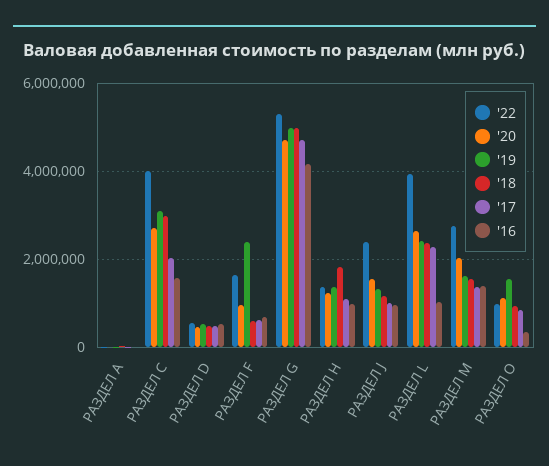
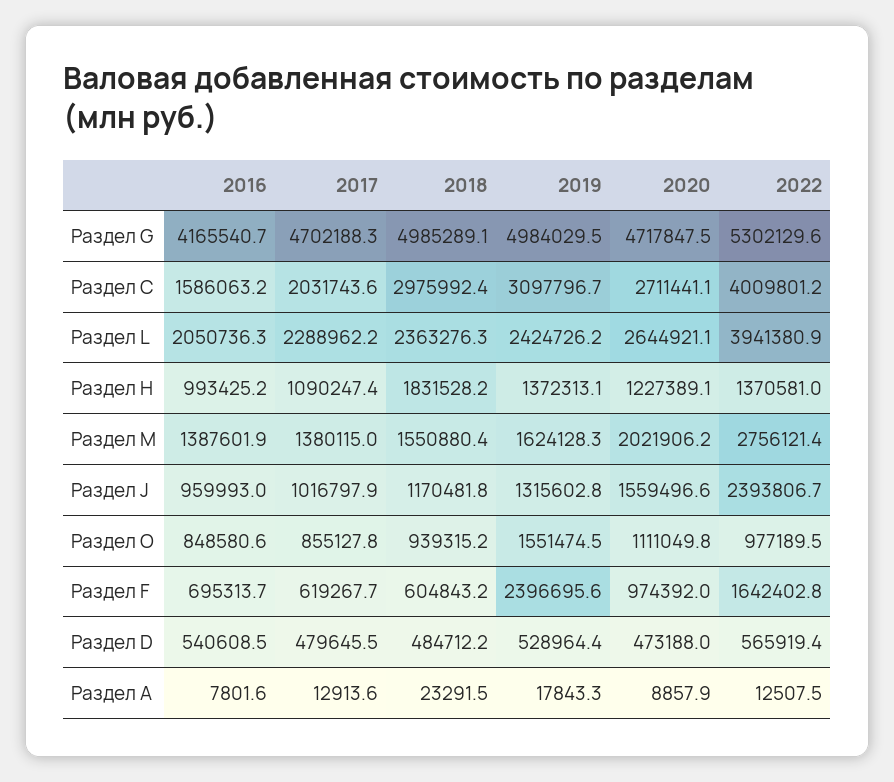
'16, РАЗДЕЛ L: 1000000 -> 2050736.3
'16, РАЗДЕЛ O: 400000 -> 848580.6

